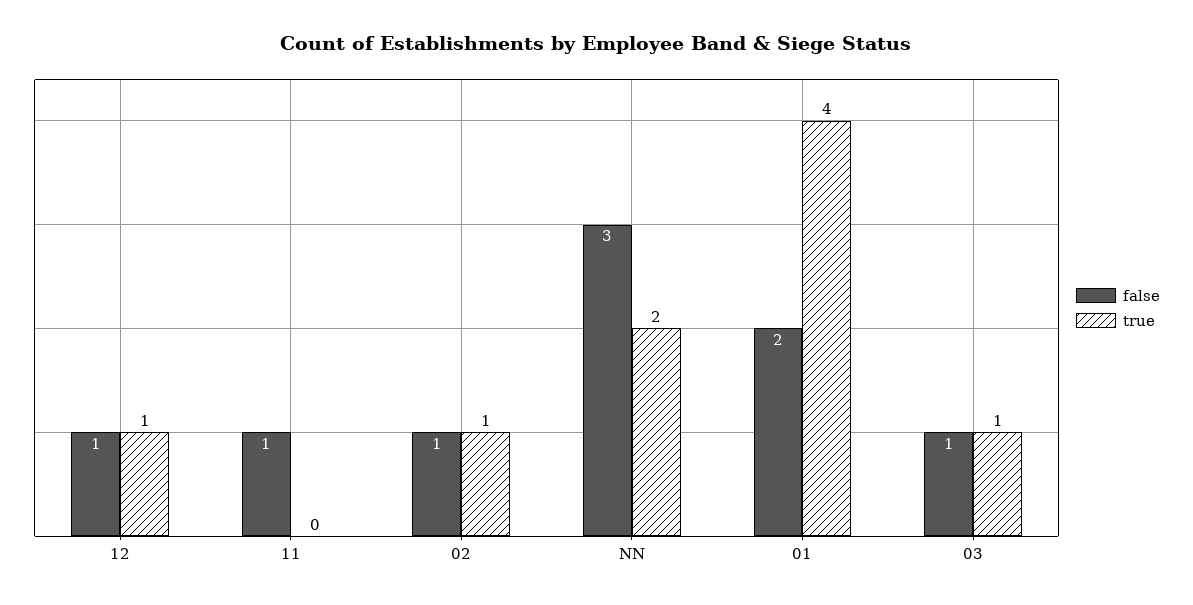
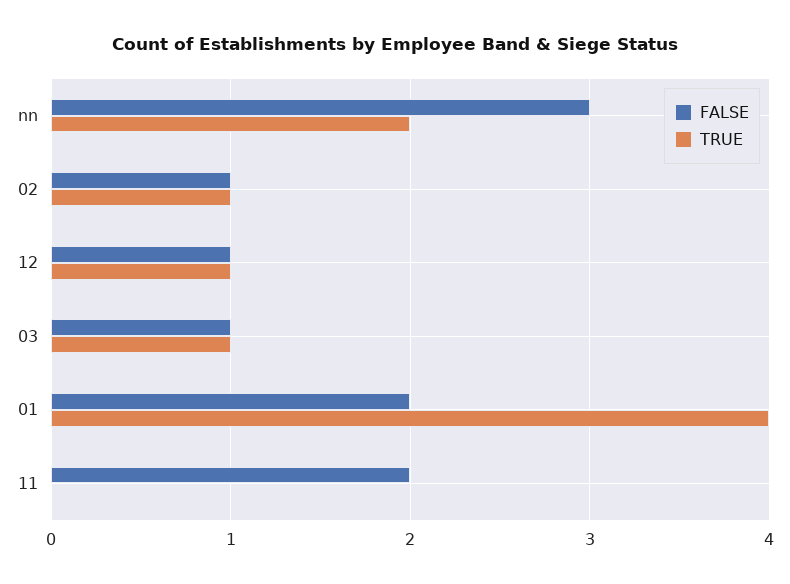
false, 11: 1 -> 2

